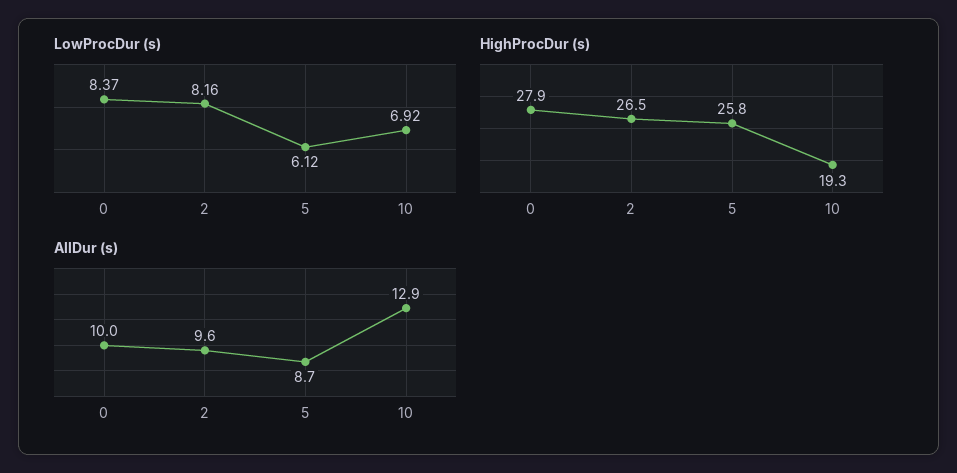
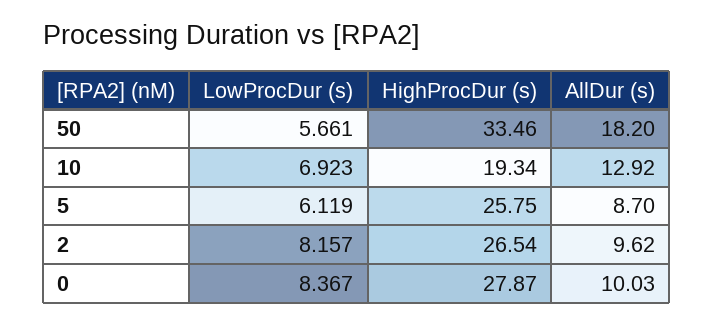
LowProcDur (s), 50: none -> 5.661
HighProcDur (s), 50: none -> 33.46
AllDur (s), 50: none -> 18.2

